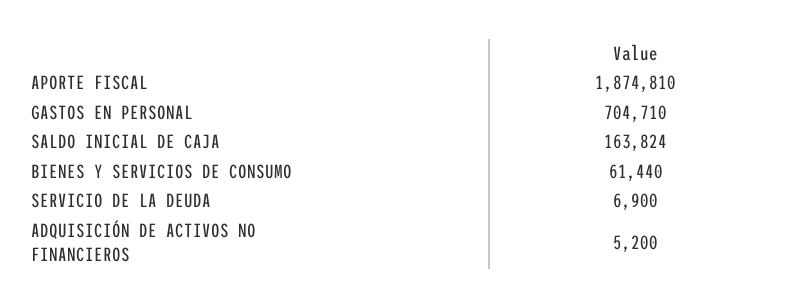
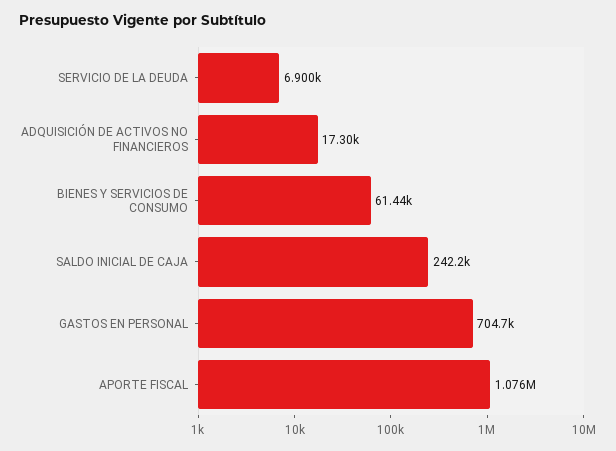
APORTE FISCAL: 1874810 -> 1076000
SALDO INICIAL DE CAJA: 163824 -> 242200
ADQUISICIÓN DE ACTIVOS NO FINANCIEROS: 5200 -> 17300

